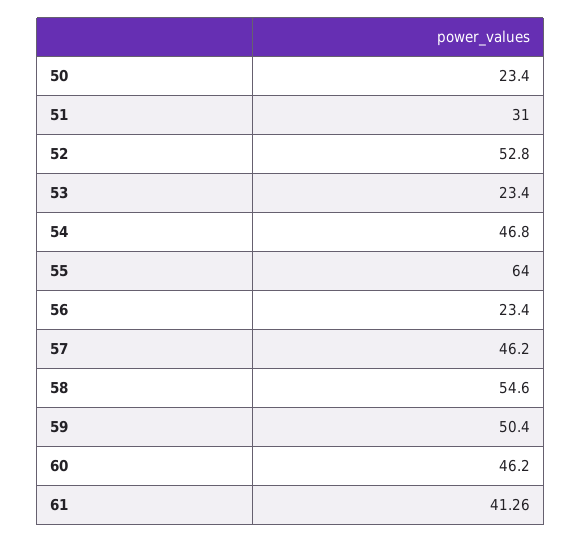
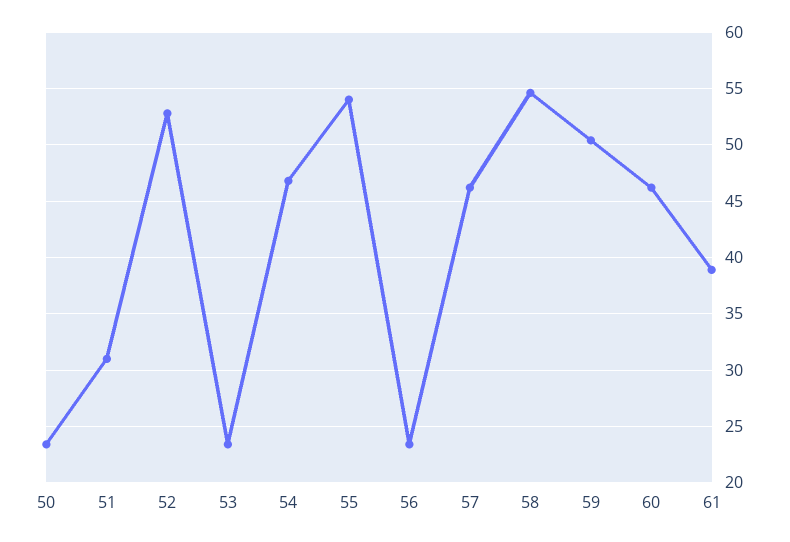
55: 64 -> 54
61: 41.26 -> 39

